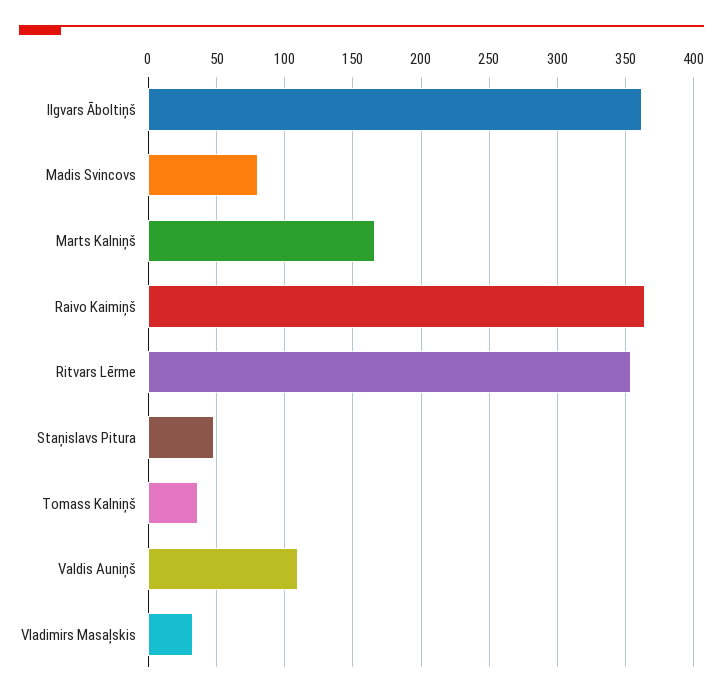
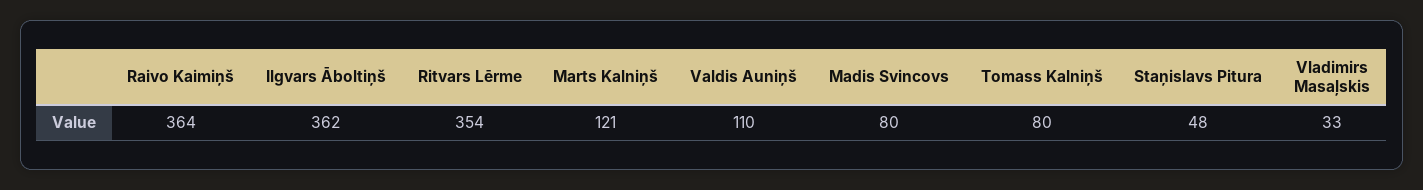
Marts Kalniņš: 165 -> 121
Tomass Kalniņš: 35 -> 80

